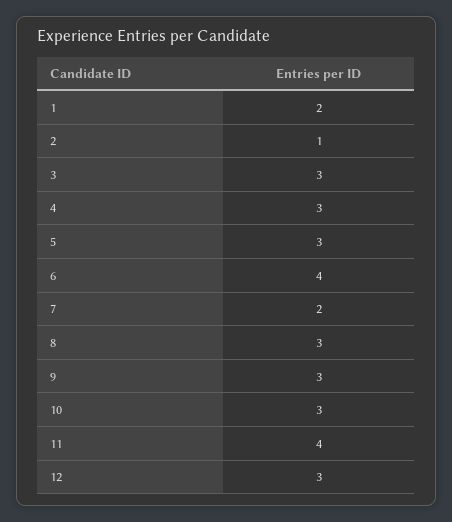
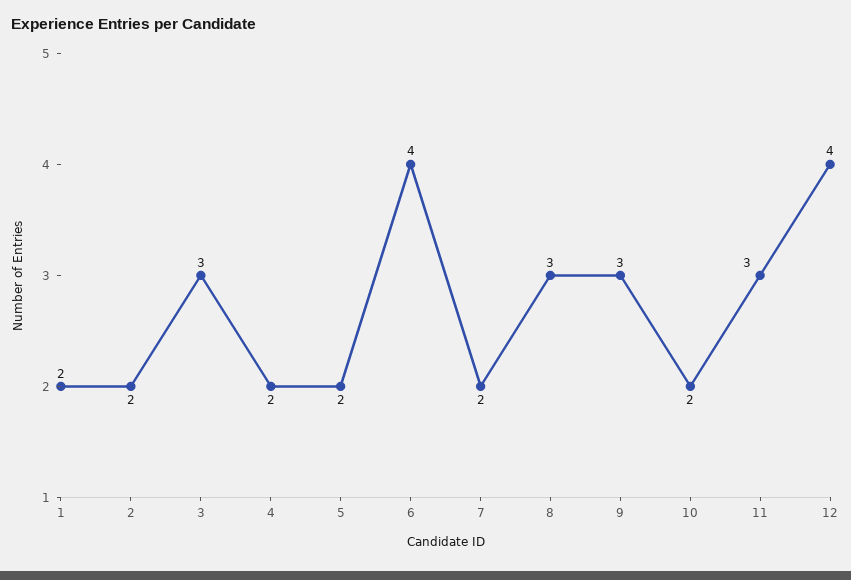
2: 1 -> 2
4: 3 -> 2
5: 3 -> 2
10: 3 -> 2
11: 4 -> 3
12: 3 -> 4

